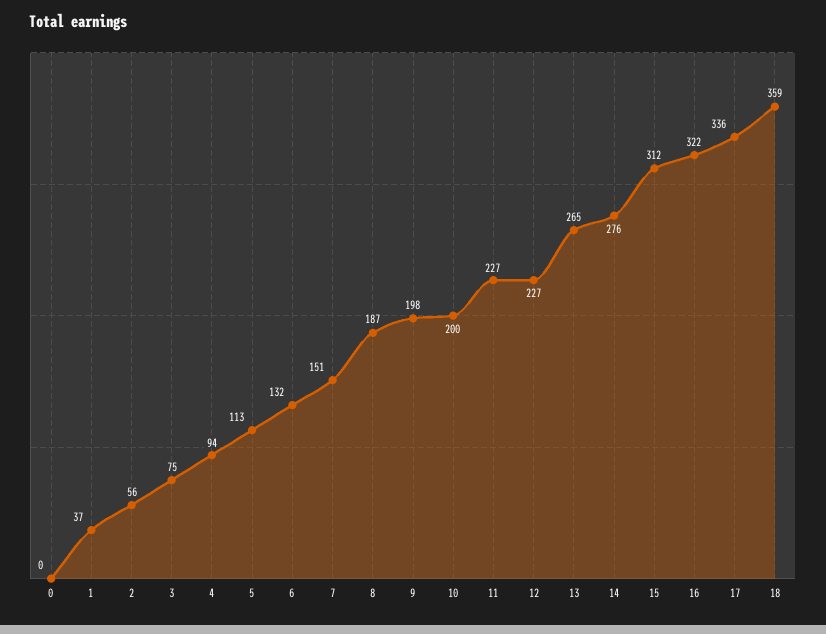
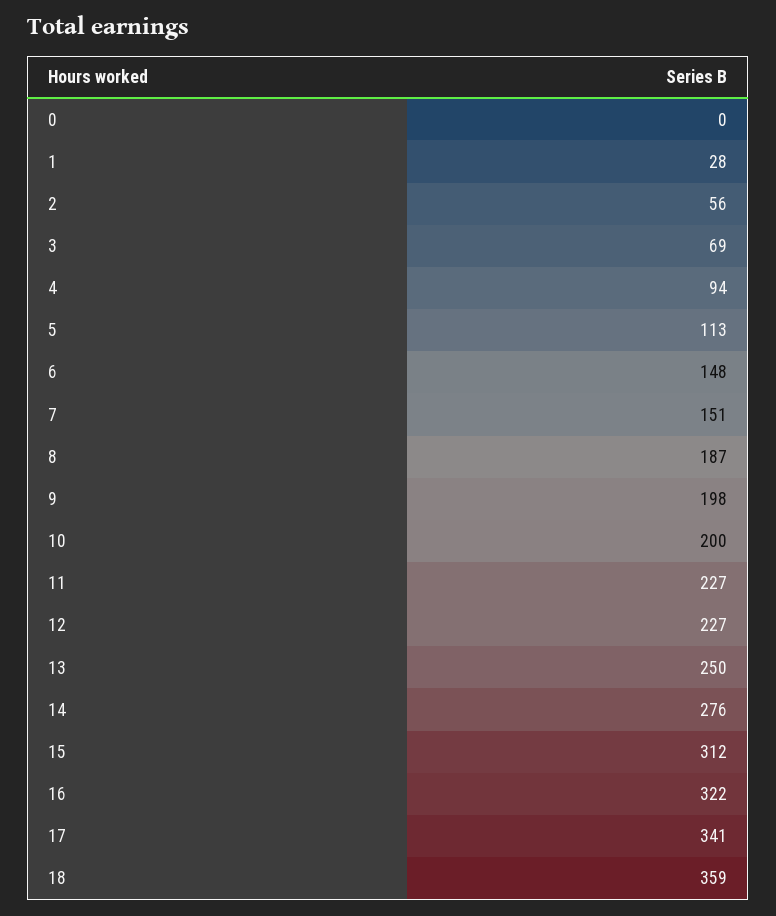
1: 37 -> 28
3: 75 -> 69
6: 132 -> 148
13: 265 -> 250
17: 336 -> 341

